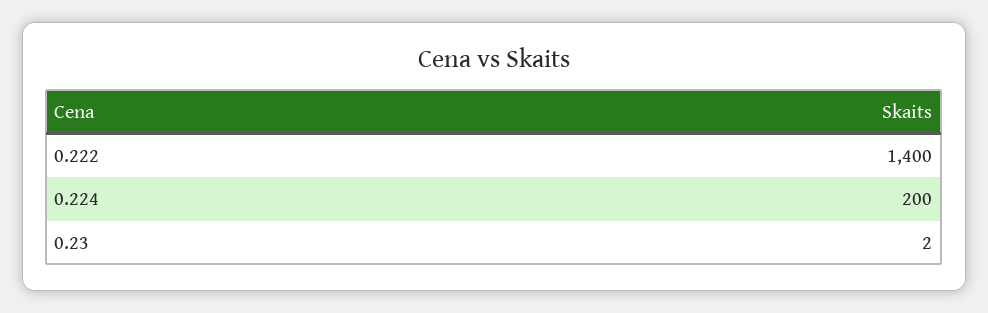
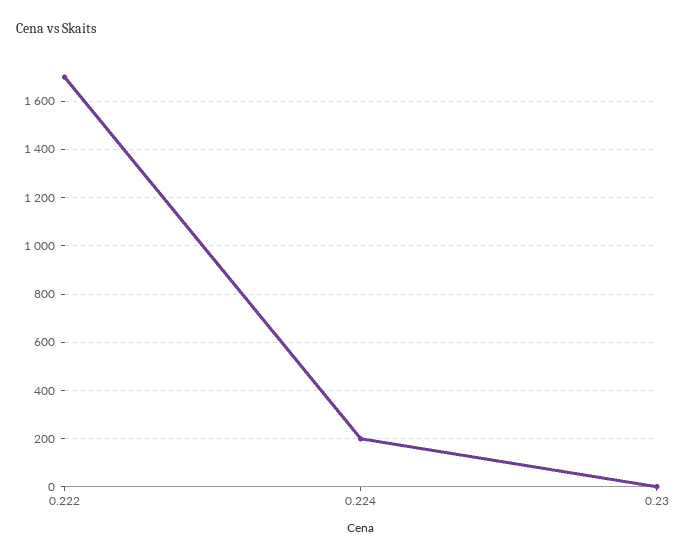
0.222: 1400 -> 1700

